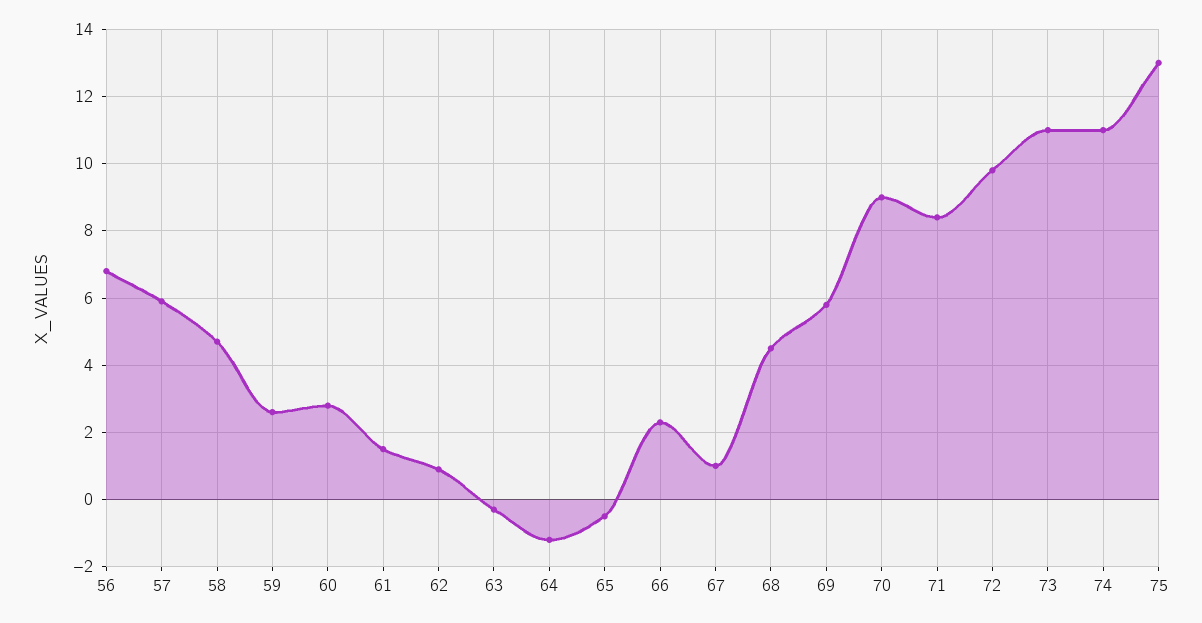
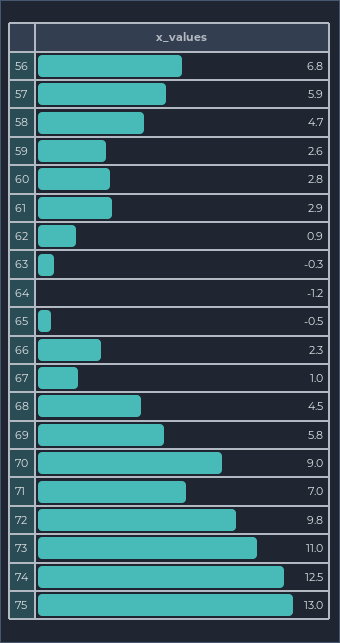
61: 1.5 -> 2.9
71: 8.5 -> 7
74: 11 -> 12.5

